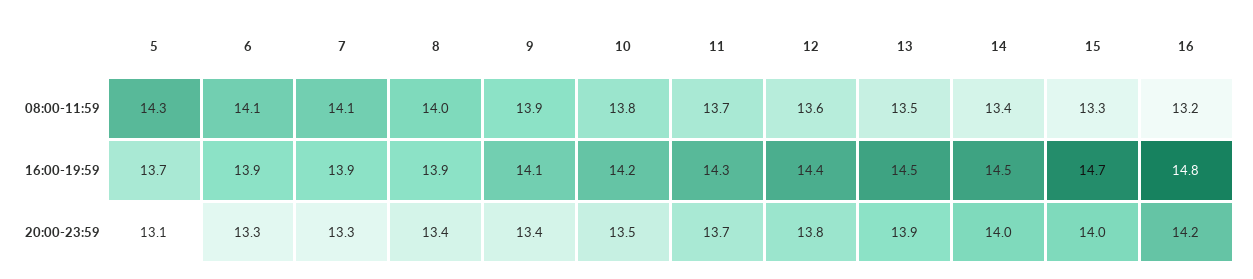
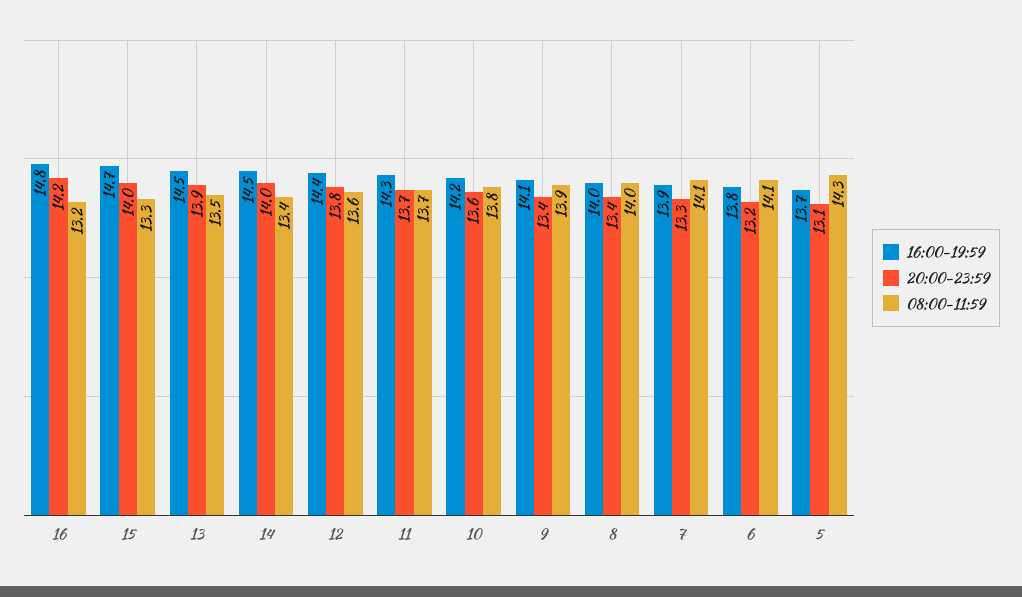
16:00-19:59, 6: 13.9 -> 13.8
16:00-19:59, 8: 13.9 -> 14
20:00-23:59, 6: 13.3 -> 13.2
20:00-23:59, 10: 13.5 -> 13.6

